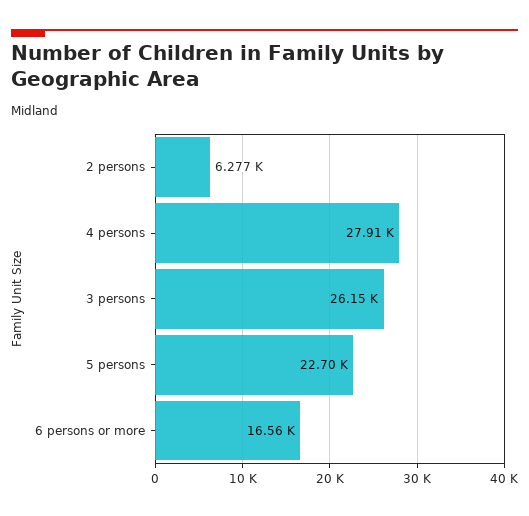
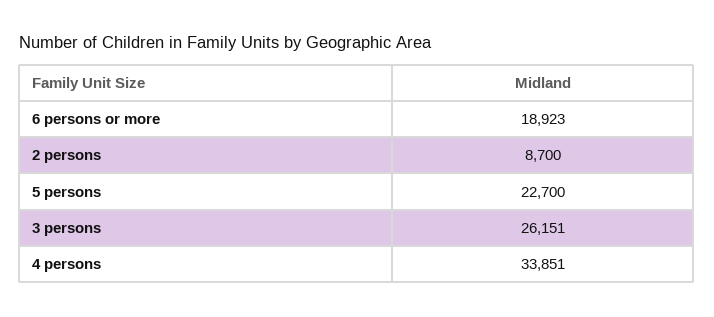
2 persons: 6277 -> 8700
4 persons: 27910 -> 33851
6 persons or more: 16560 -> 18923

